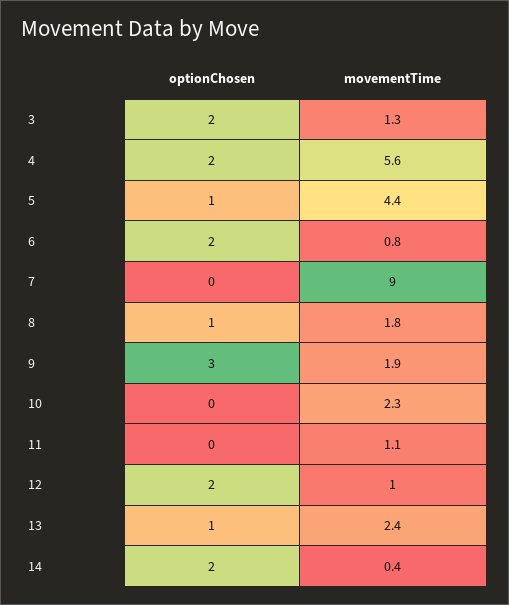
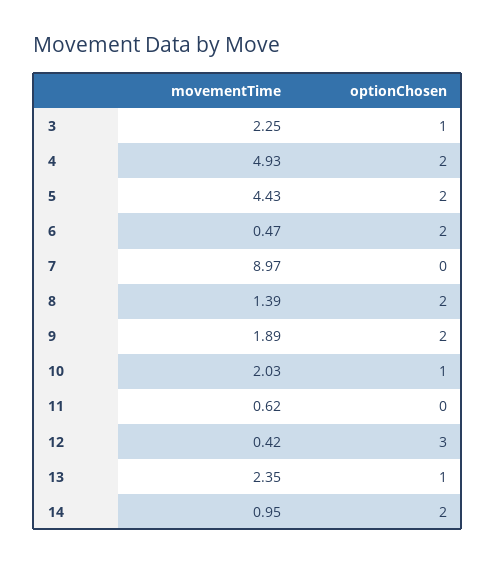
optionChosen, 3: 2 -> 1
movementTime, 3: 1.3 -> 2.25
movementTime, 4: 5.6 -> 4.93
optionChosen, 5: 1 -> 2
movementTime, 6: 0.8 -> 0.47
optionChosen, 8: 1 -> 2
movementTime, 8: 1.8 -> 1.39
optionChosen, 9: 3 -> 2
optionChosen, 10: 0 -> 1
movementTime, 10: 2.3 -> 2.03
movementTime, 11: 1.1 -> 0.62
optionChosen, 12: 2 -> 3
movementTime, 12: 1 -> 0.42
movementTime, 14: 0.4 -> 0.95

